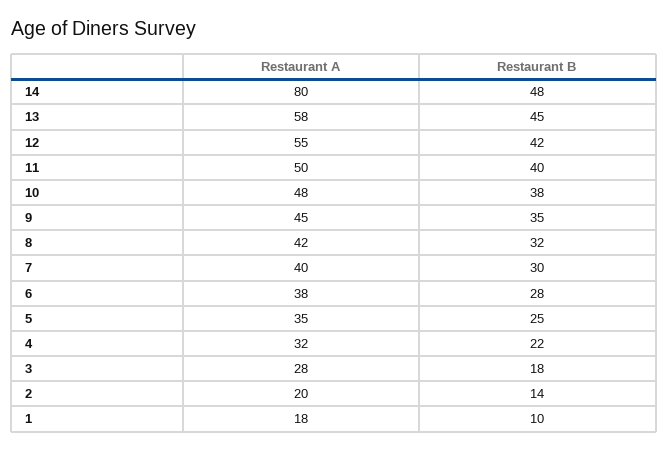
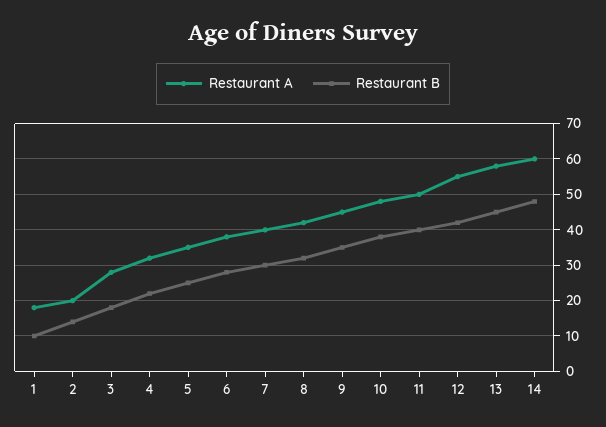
Restaurant A, 14: 80 -> 60

